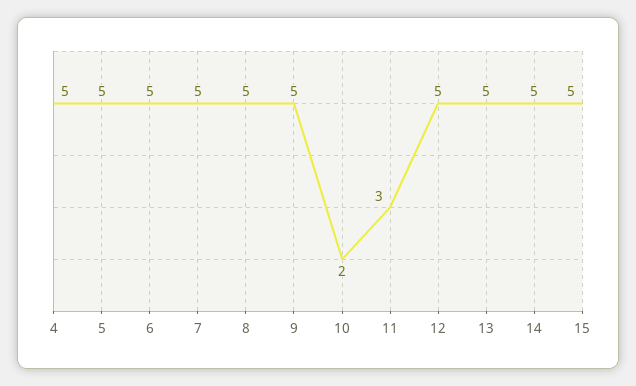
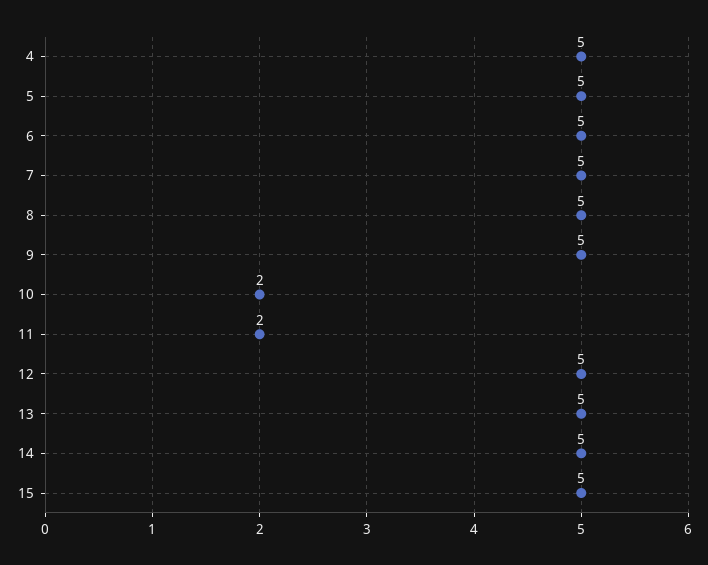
11: 3 -> 2

